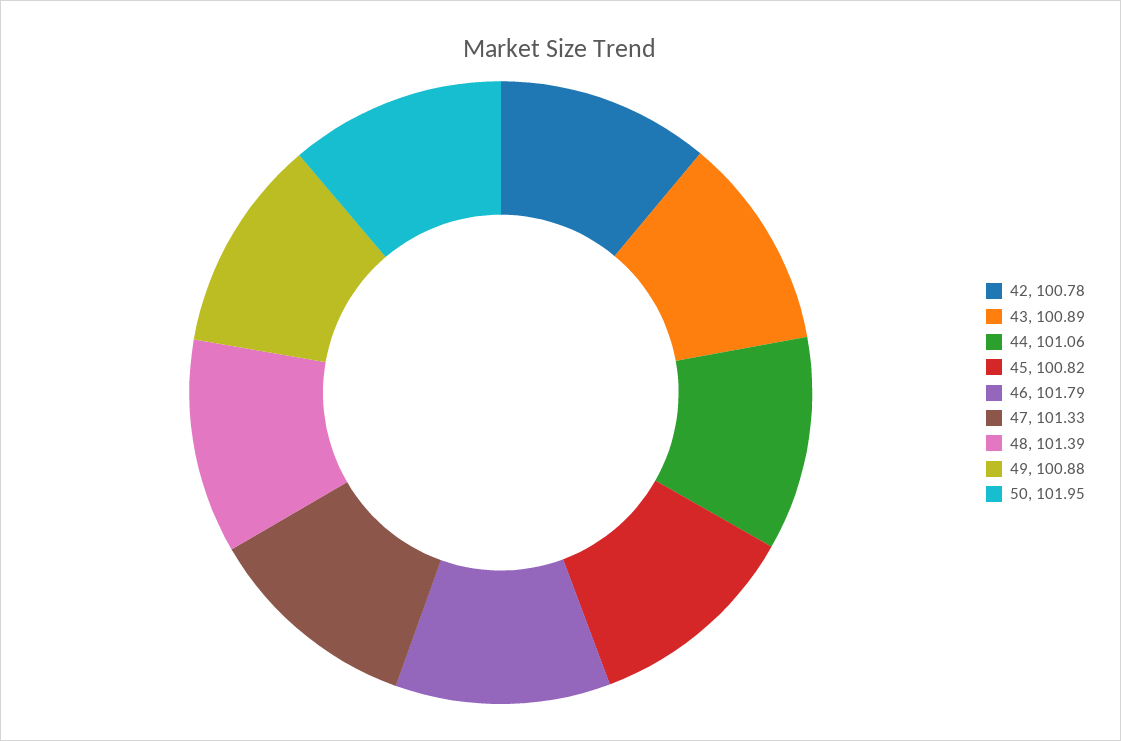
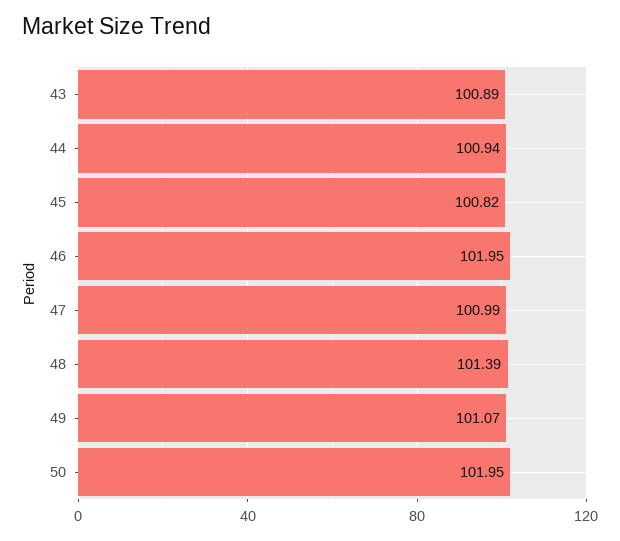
42: 100.78 -> none
44: 101.06 -> 100.94
46: 101.79 -> 101.95
47: 101.33 -> 100.99
49: 100.88 -> 101.07

